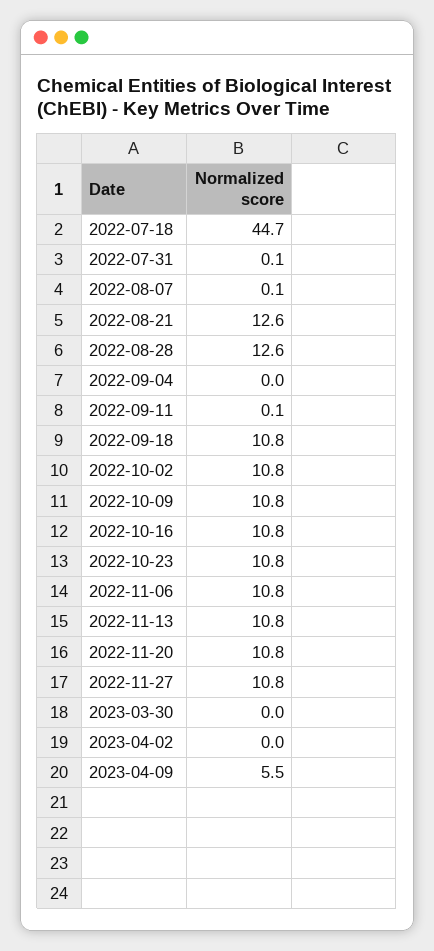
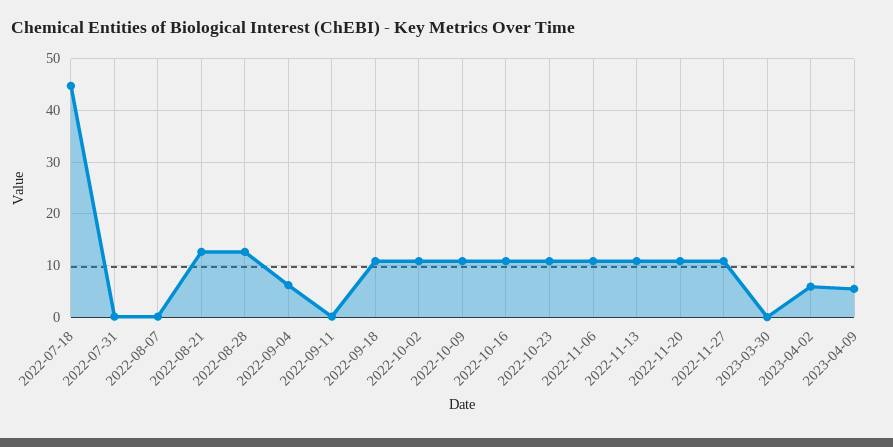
2022-09-04: 0 -> 6
2023-04-02: 0 -> 6

